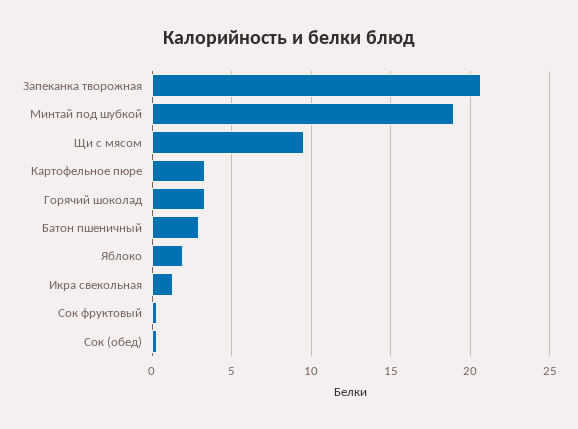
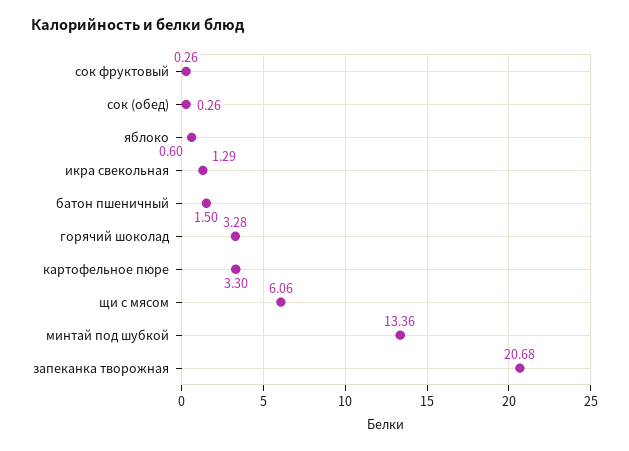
Минтай под шубкой: 19 -> 13.36
Щи с мясом: 9.5 -> 6.06
Батон пшеничный: 3 -> 1.5
Яблоко: 2 -> 0.6

